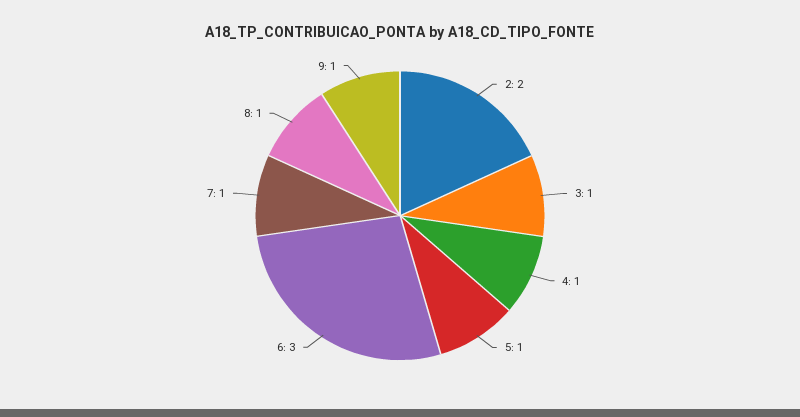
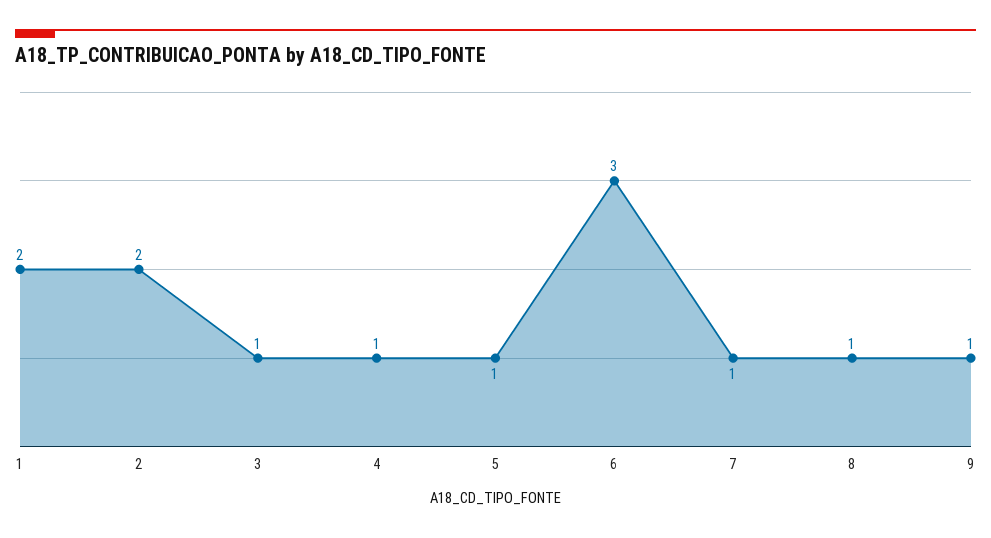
1: none -> 2

